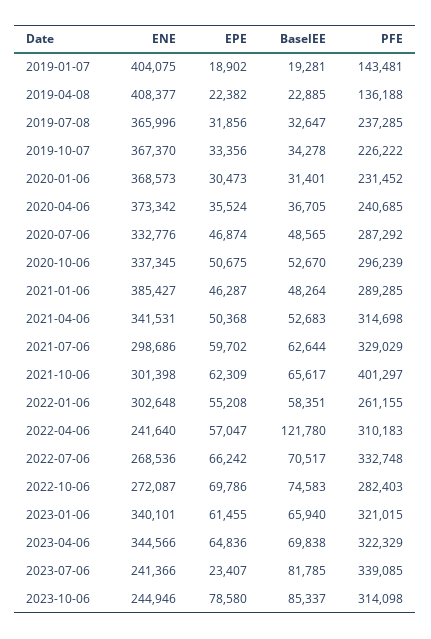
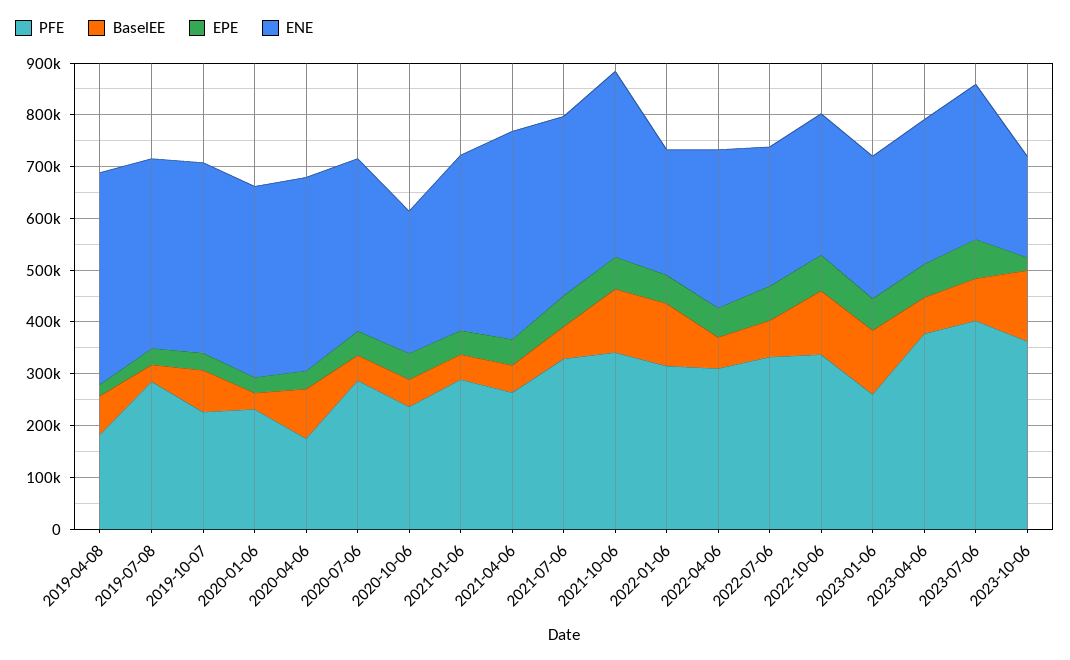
ENE, 2019-01-07: 404075 -> none
EPE, 2019-01-07: 18902 -> none
BaselEE, 2019-01-07: 19281 -> none
PFE, 2019-01-07: 143481 -> none
BaselEE, 2019-04-08: 22885 -> 80000
PFE, 2019-04-08: 136188 -> 180000
PFE, 2019-07-08: 237285 -> 280000
BaselEE, 2019-10-07: 34278 -> 80000
BaselEE, 2020-04-06: 36705 -> 100000
PFE, 2020-04-06: 240685 -> 180000
ENE, 2020-10-06: 337345 -> 280000
PFE, 2020-10-06: 296239 -> 240000
ENE, 2021-01-06: 385427 -> 340000
ENE, 2021-04-06: 341531 -> 400000
PFE, 2021-04-06: 314698 -> 260000
ENE, 2021-07-06: 298686 -> 340000
ENE, 2021-10-06: 301398 -> 360000
BaselEE, 2021-10-06: 65617 -> 120000
PFE, 2021-10-06: 401297 -> 340000
ENE, 2022-01-06: 302648 -> 240000
BaselEE, 2022-01-06: 58351 -> 120000
PFE, 2022-01-06: 261155 -> 320000
ENE, 2022-04-06: 241640 -> 300000
BaselEE, 2022-04-06: 121780 -> 60000
BaselEE, 2022-10-06: 74583 -> 120000
PFE, 2022-10-06: 282403 -> 340000
ENE, 2023-01-06: 340101 -> 280000
BaselEE, 2023-01-06: 65940 -> 120000
PFE, 2023-01-06: 321015 -> 260000
ENE, 2023-04-06: 344566 -> 280000
PFE, 2023-04-06: 322329 -> 380000
ENE, 2023-07-06: 241366 -> 300000
EPE, 2023-07-06: 23407 -> 80000
PFE, 2023-07-06: 339085 -> 400000
ENE, 2023-10-06: 244946 -> 200000
EPE, 2023-10-06: 78580 -> 20000
BaselEE, 2023-10-06: 85337 -> 140000
PFE, 2023-10-06: 314098 -> 360000

